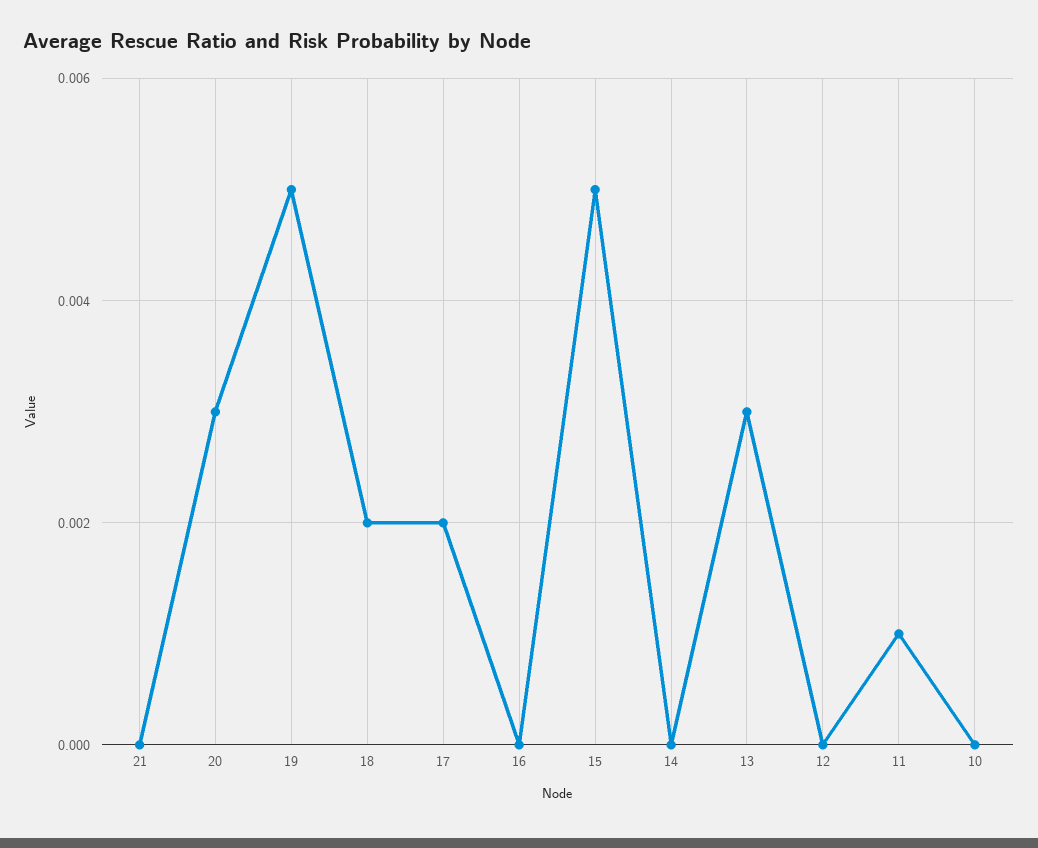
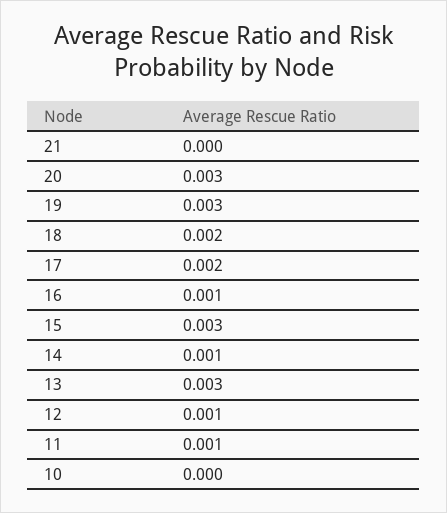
19: 0.005 -> 0.003
16: 0 -> 0.001
15: 0.005 -> 0.003
14: 0 -> 0.001
12: 0 -> 0.001

